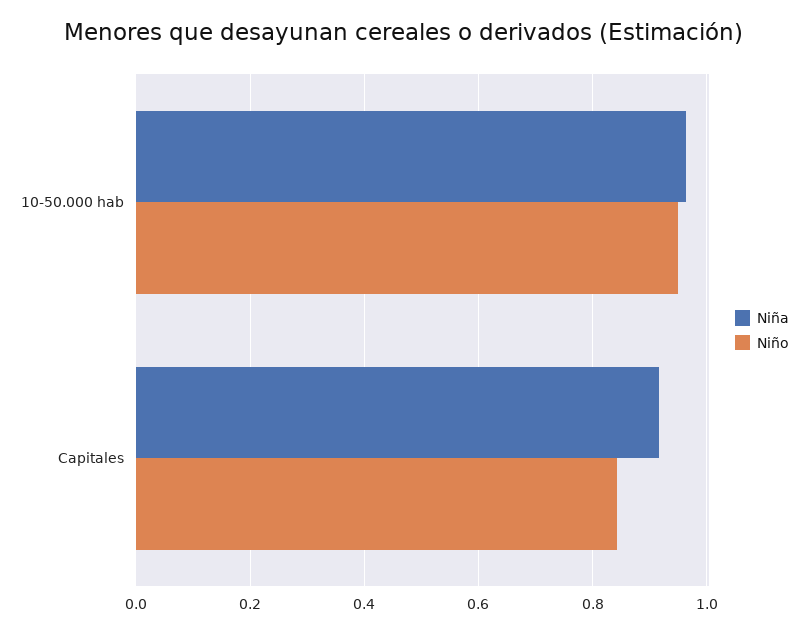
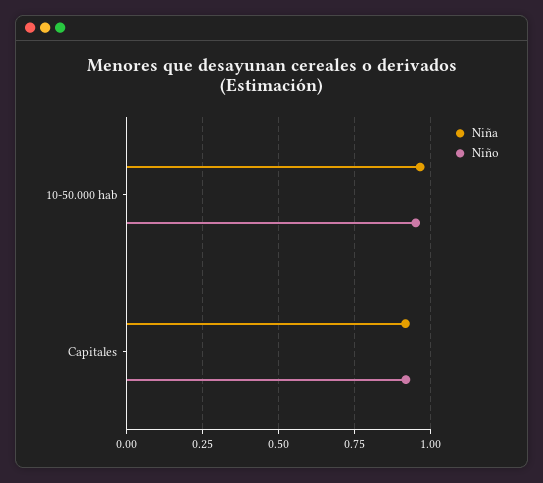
Niño, Capitales: 0.84 -> 0.925

